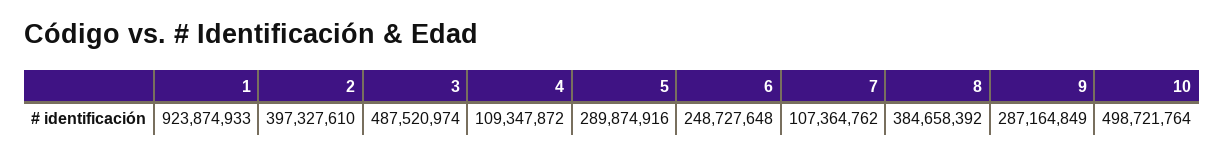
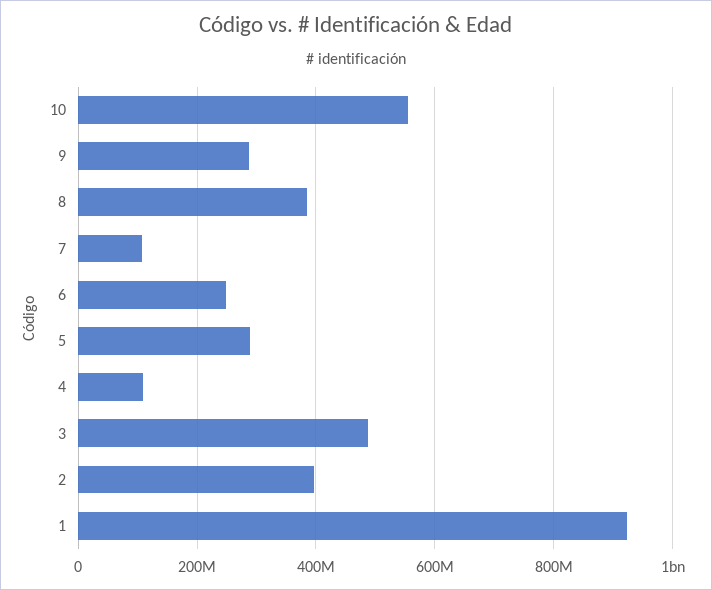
10: 498721764 -> 560000000

